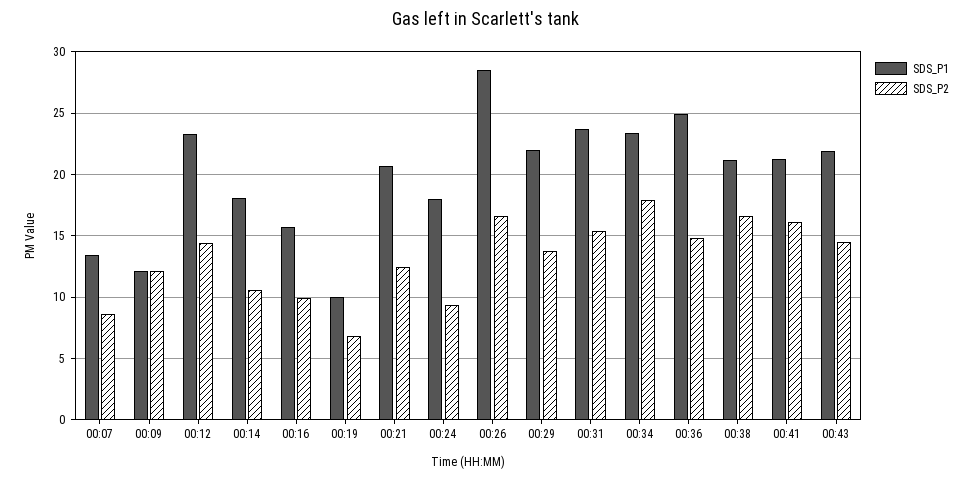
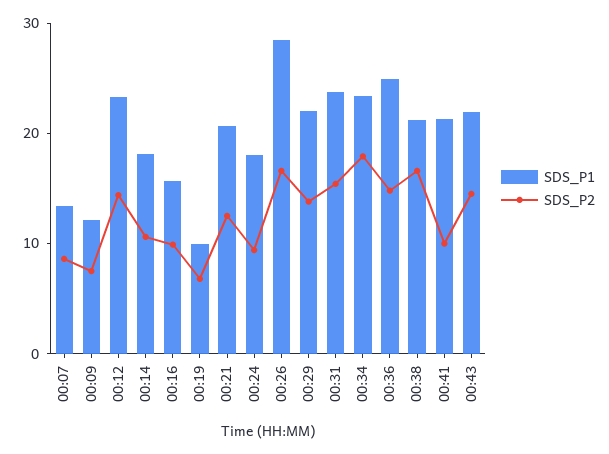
SDS_P2, 00:09: 12 -> 8
SDS_P2, 00:41: 16 -> 10

